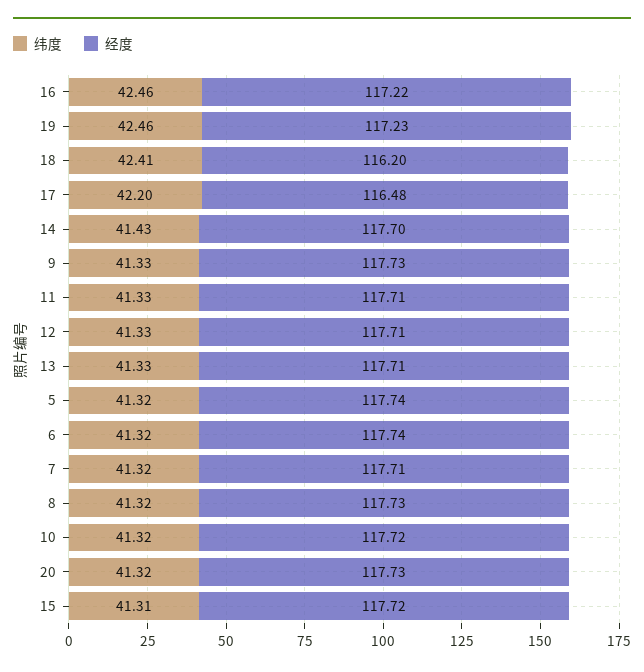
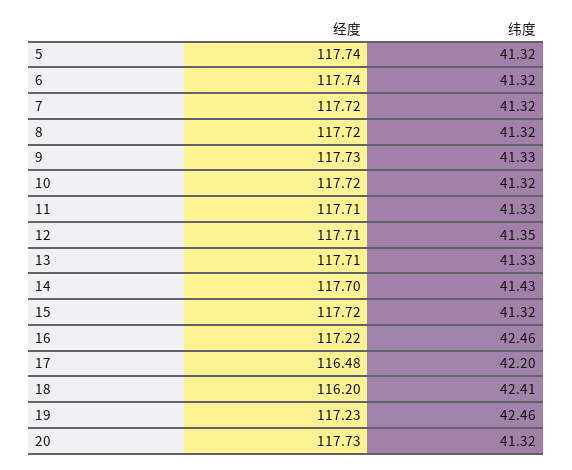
纬度, 12: 41.33 -> 41.35
经度, 7: 117.71 -> 117.72
经度, 8: 117.73 -> 117.72
纬度, 15: 41.31 -> 41.32

